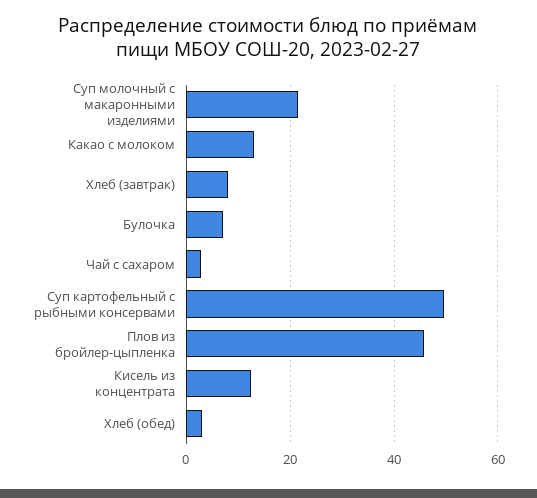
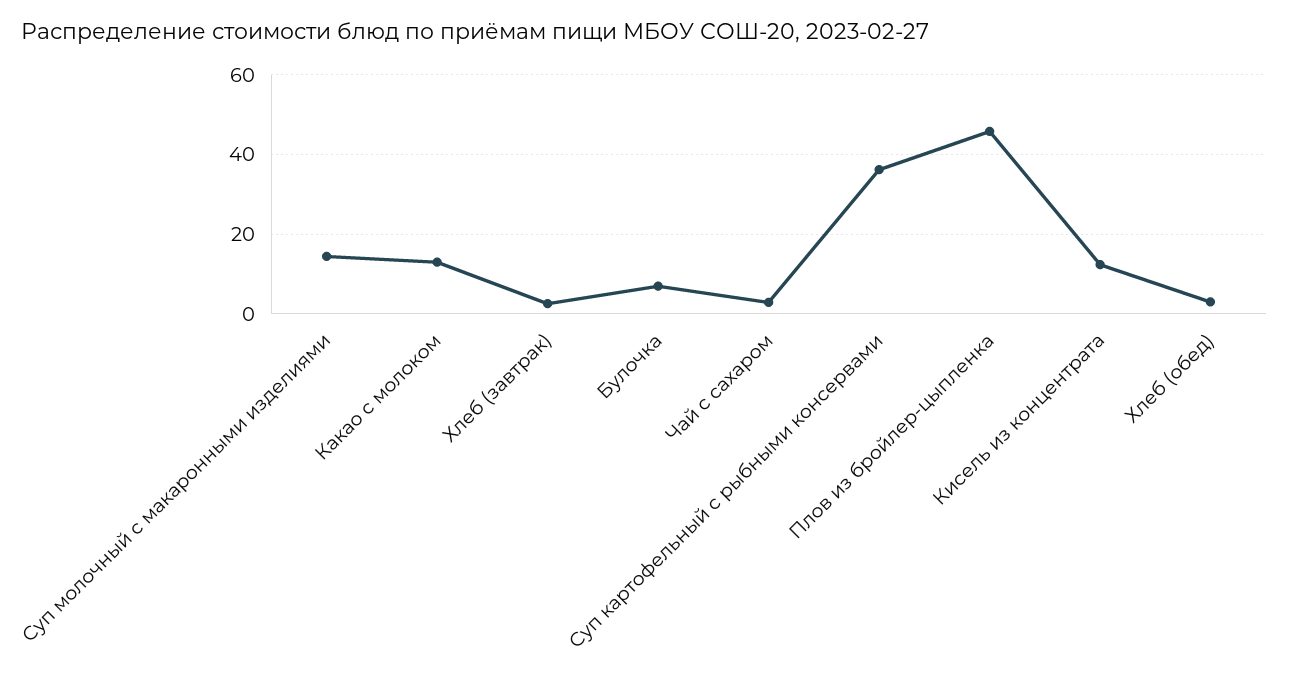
Суп молочный с макаронными изделиями: 22 -> 14
Хлеб (завтрак): 8 -> 2
Суп картофельный с рыбными консервами: 50 -> 36

